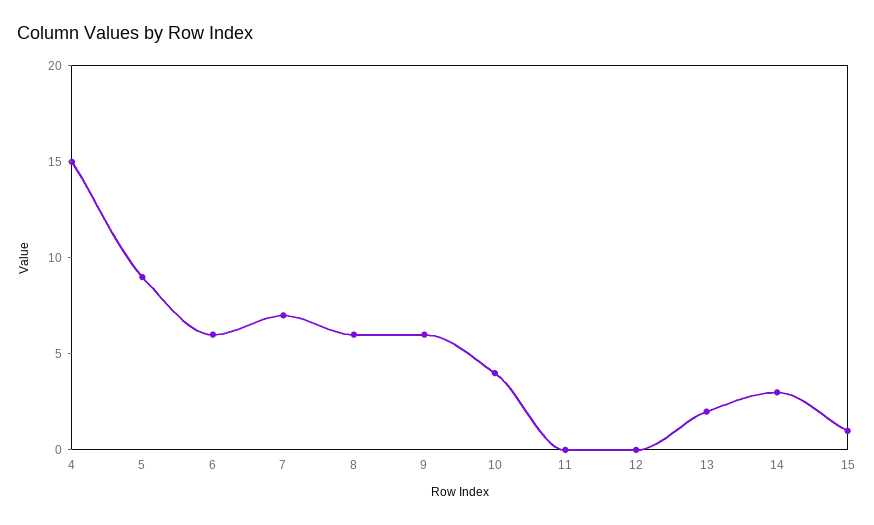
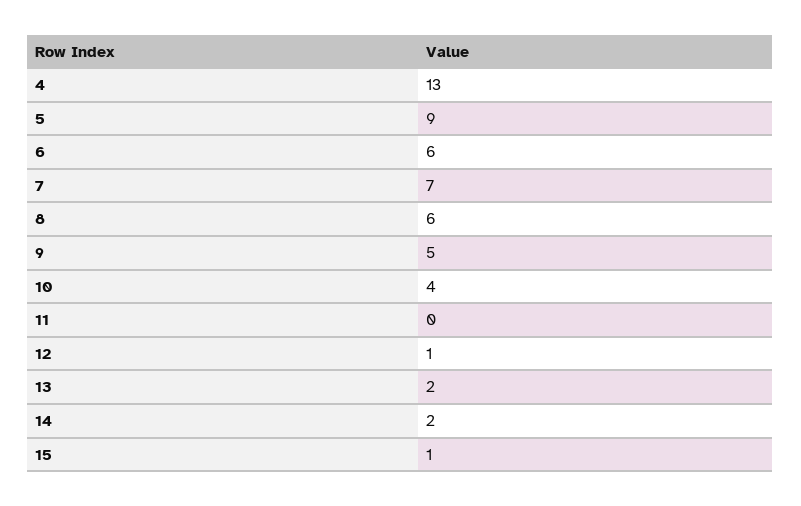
4: 15 -> 13
9: 6 -> 5
12: 0 -> 1
14: 3 -> 2

